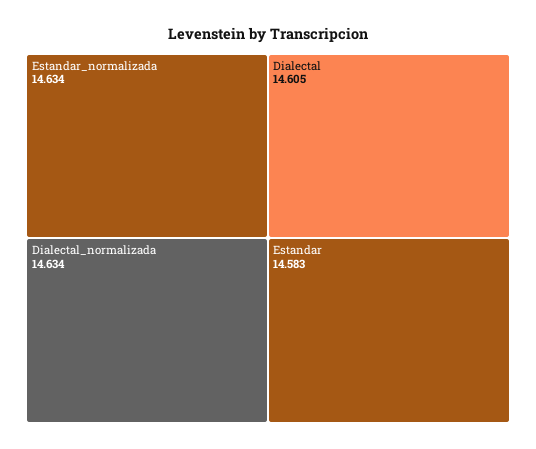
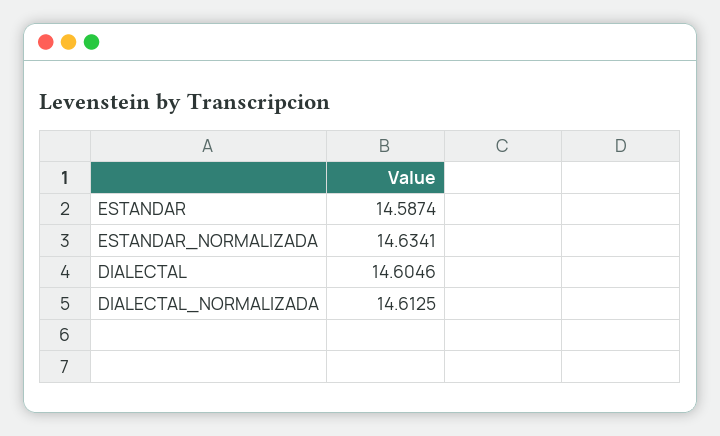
Dialectal_normalizada: 14.634 -> 14.6125
Estandar: 14.583 -> 14.5874

